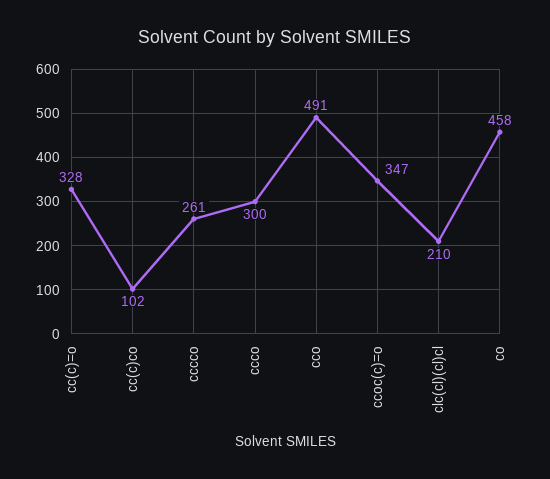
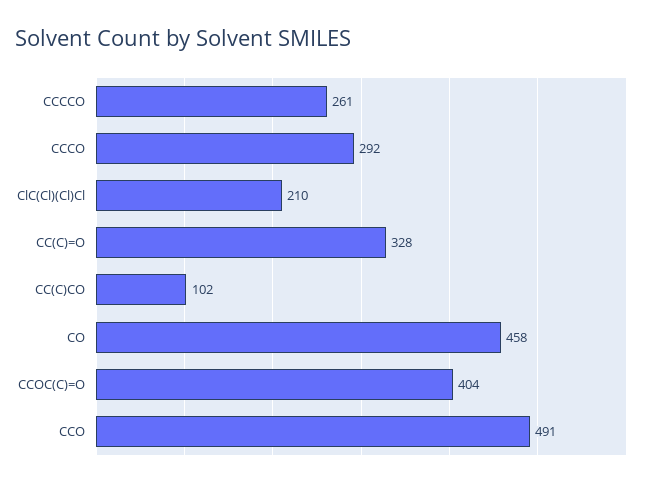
ccco: 300 -> 292
ccoc(c)=o: 347 -> 404

